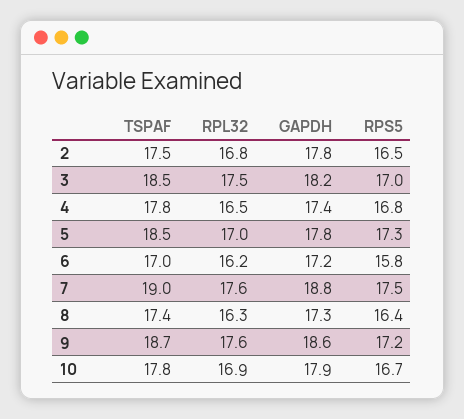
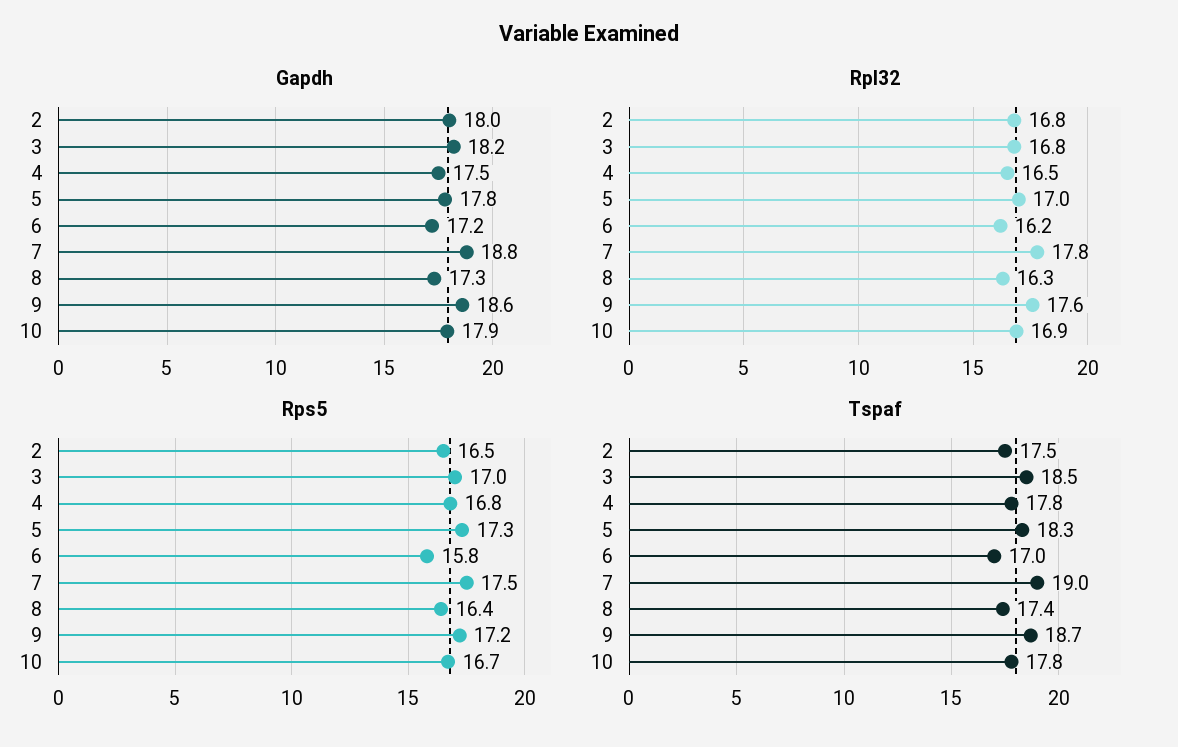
GAPDH, 2: 17.8 -> 18
RPL32, 3: 17.5 -> 16.8
GAPDH, 4: 17.4 -> 17.5
TSPAF, 5: 18.5 -> 18.3
RPL32, 7: 17.6 -> 17.8

